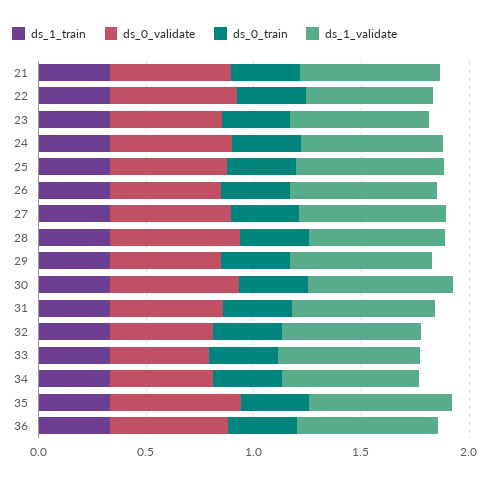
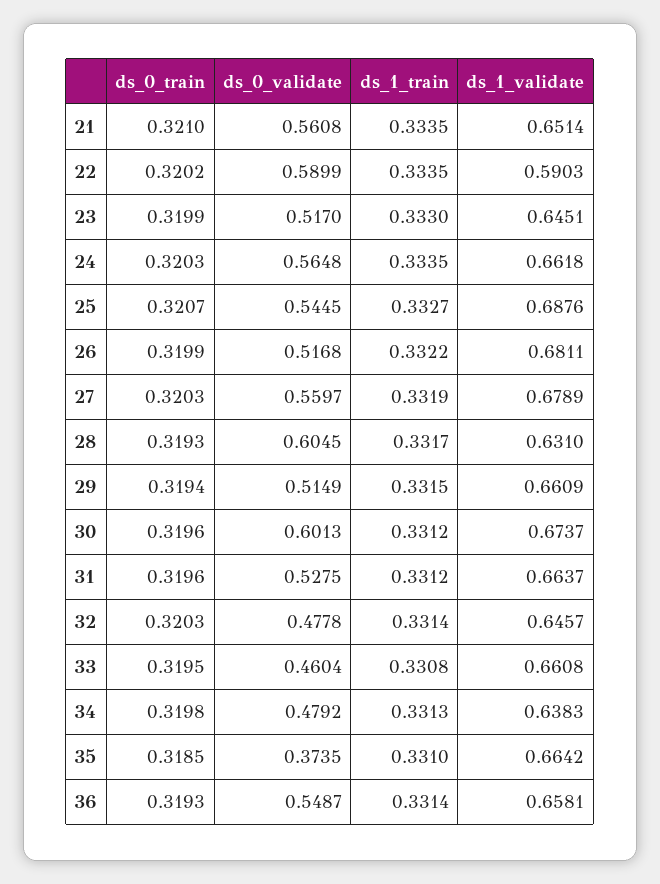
ds_0_validate, 35: 0.6 -> 0.3735

